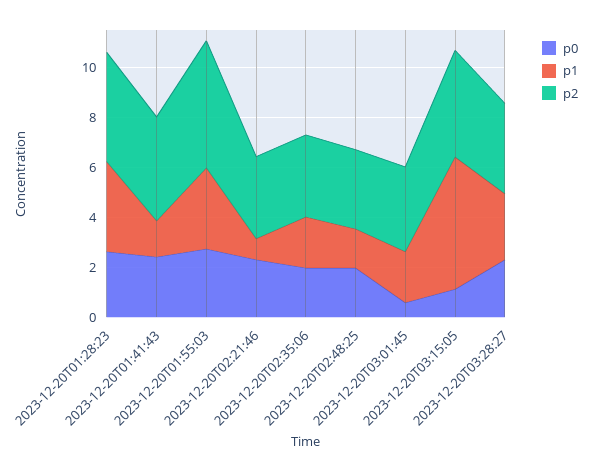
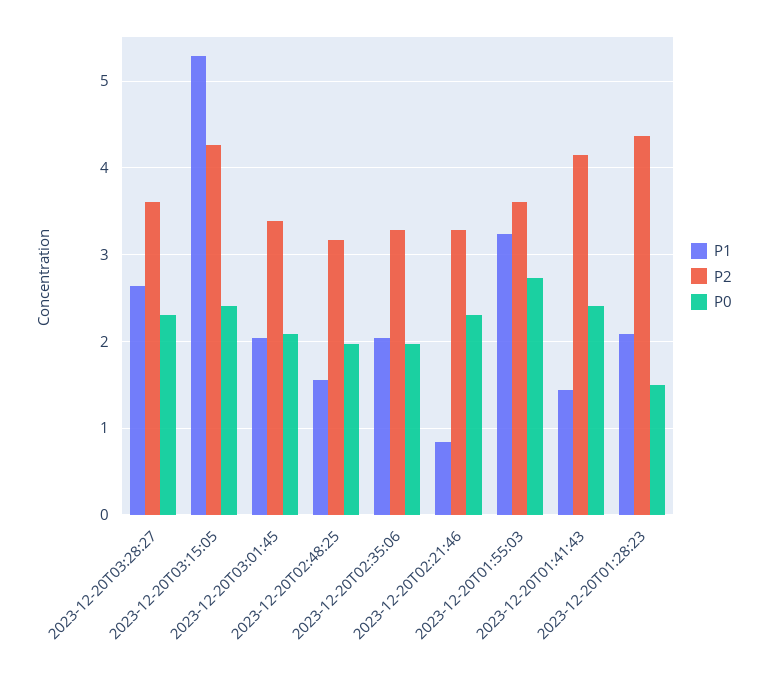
p0, 2023-12-20T01:28:23: 2.5 -> 1.5
p1, 2023-12-20T01:28:23: 3.5 -> 2.1
p2, 2023-12-20T01:55:03: 5 -> 3.6
p0, 2023-12-20T03:01:45: 0.5 -> 2.1
p0, 2023-12-20T03:15:05: 1 -> 2.4

